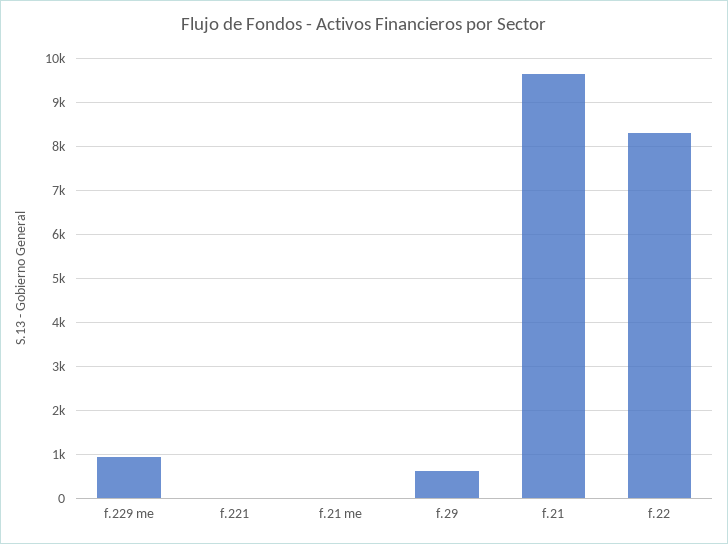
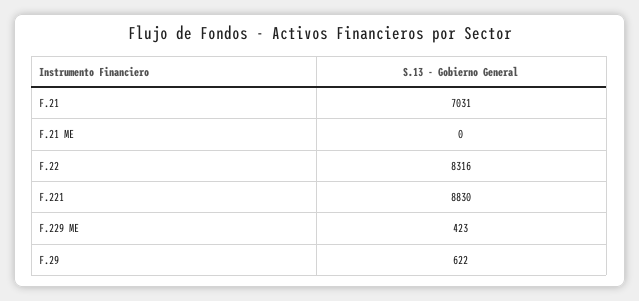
f.229 me: 1000 -> 423
f.221: 0 -> 8830
f.21: 9600 -> 7031

